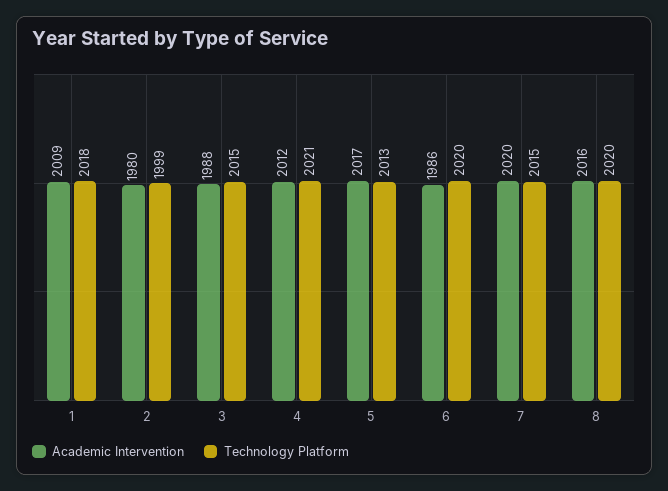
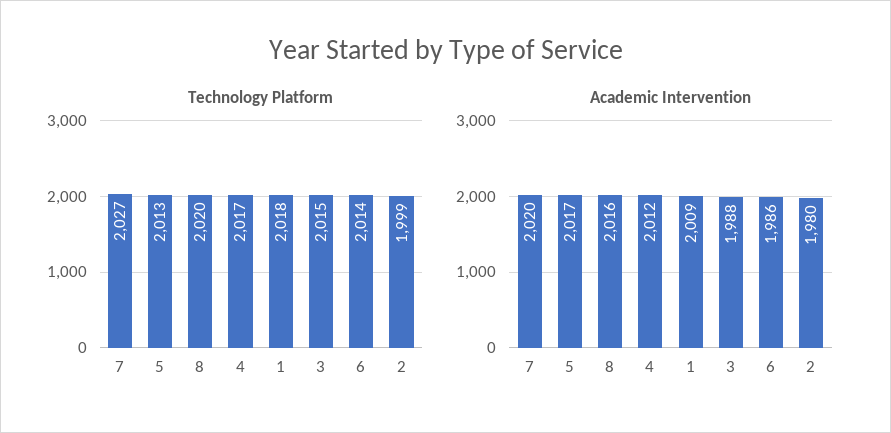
Technology Platform, 4: 2021 -> 2017
Technology Platform, 6: 2020 -> 2014
Technology Platform, 7: 2015 -> 2027

